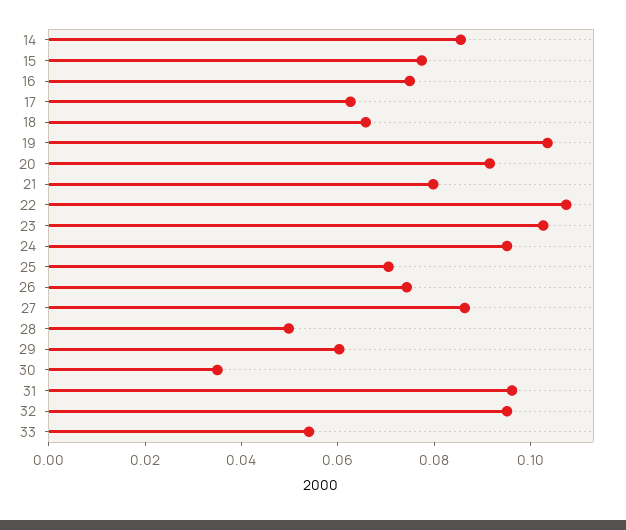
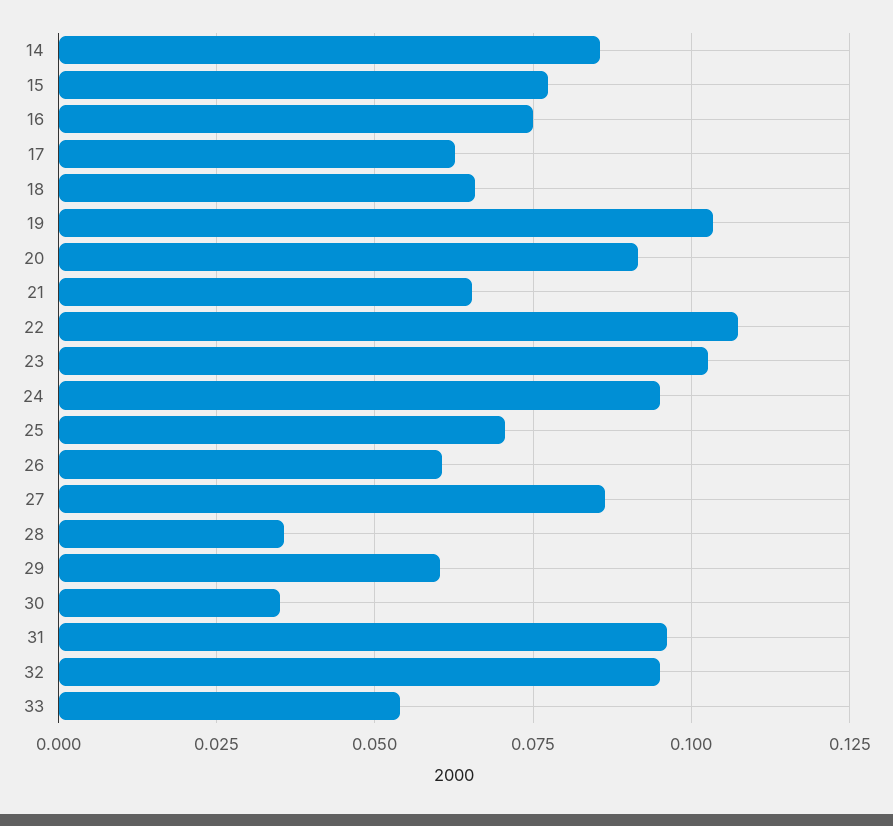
21: 0.08 -> 0.065
26: 0.075 -> 0.06
28: 0.05 -> 0.035

